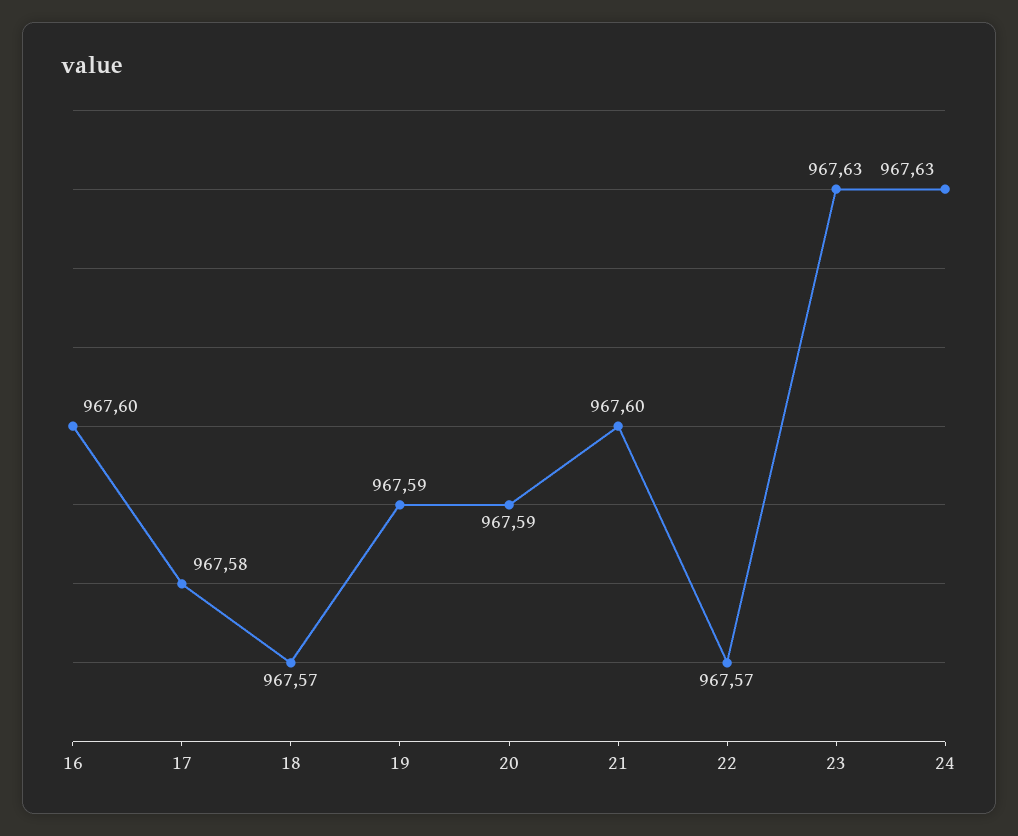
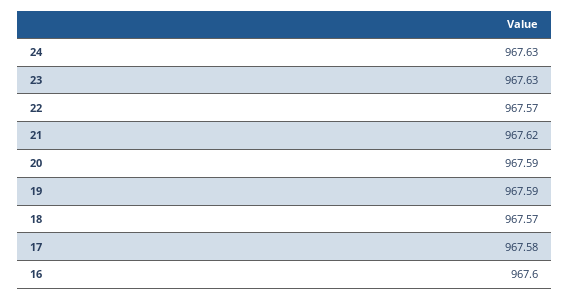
21: 967.6 -> 967.62

